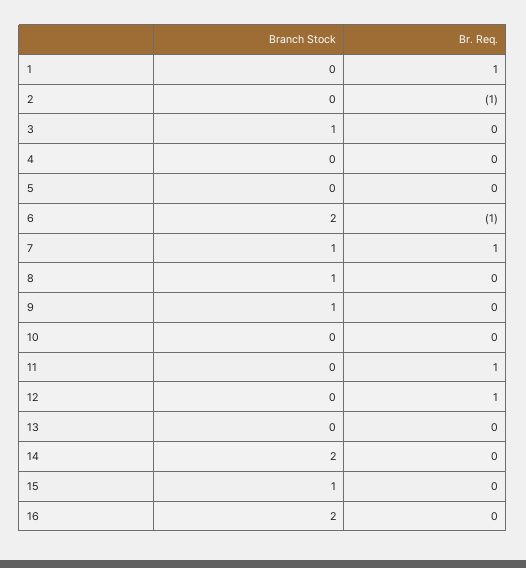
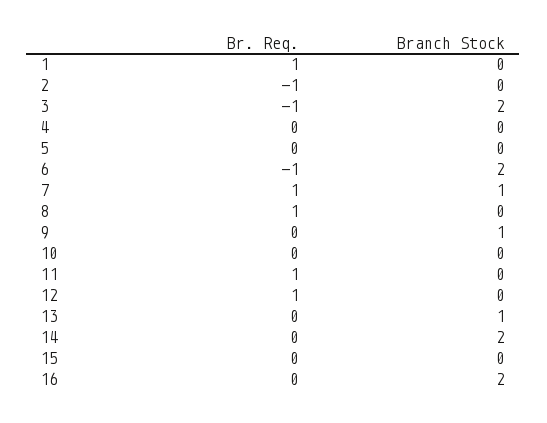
Branch Stock, 3: 1 -> 2
Br. Req., 3: 0 -> -1
Branch Stock, 8: 1 -> 0
Br. Req., 8: 0 -> 1
Branch Stock, 13: 0 -> 1
Branch Stock, 15: 1 -> 0

